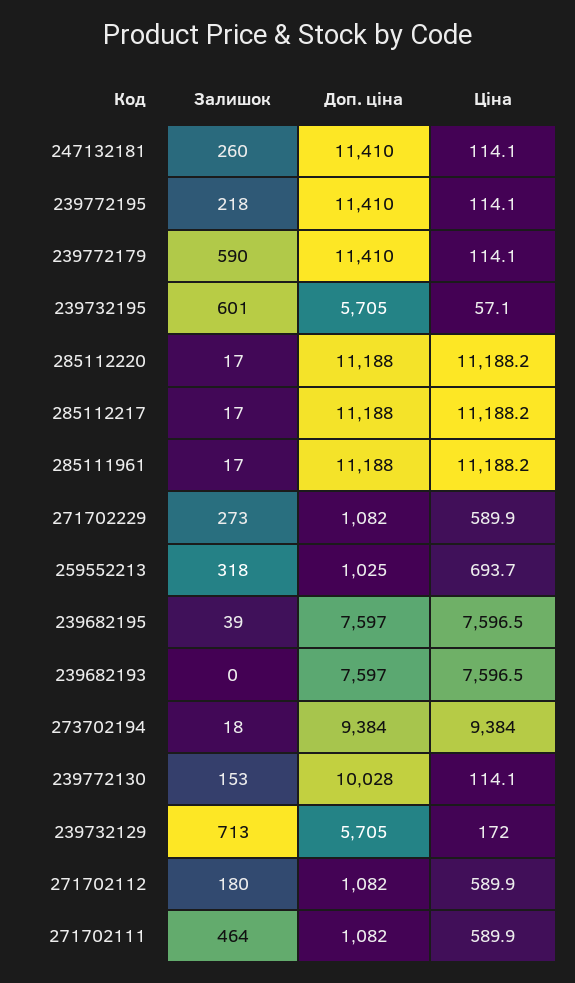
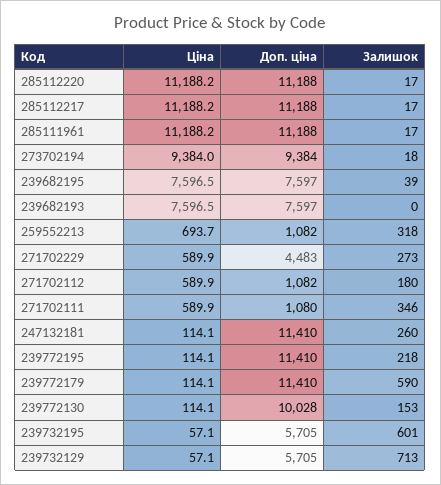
Доп. ціна, 271702229: 1082 -> 4483
Доп. ціна, 259552213: 1025 -> 1082
Ціна, 239732129: 172 -> 57.1
Залишок, 271702111: 464 -> 346
Доп. ціна, 271702111: 1082 -> 1080

